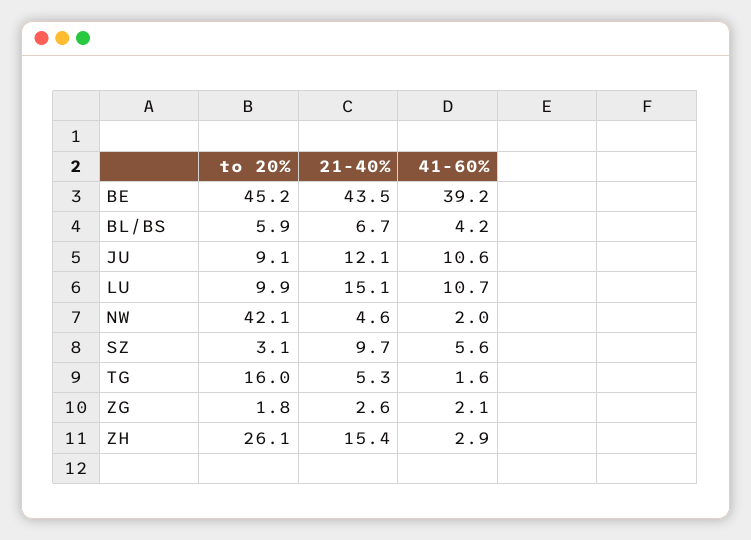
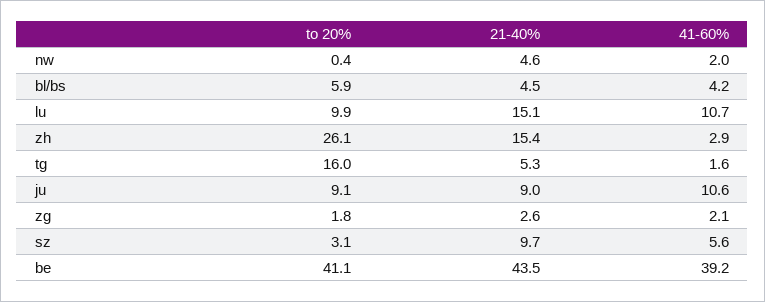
to 20%, BE: 45.2 -> 41.1
21-40%, BL/BS: 6.7 -> 4.5
21-40%, JU: 12.1 -> 9
to 20%, NW: 42.1 -> 0.4

